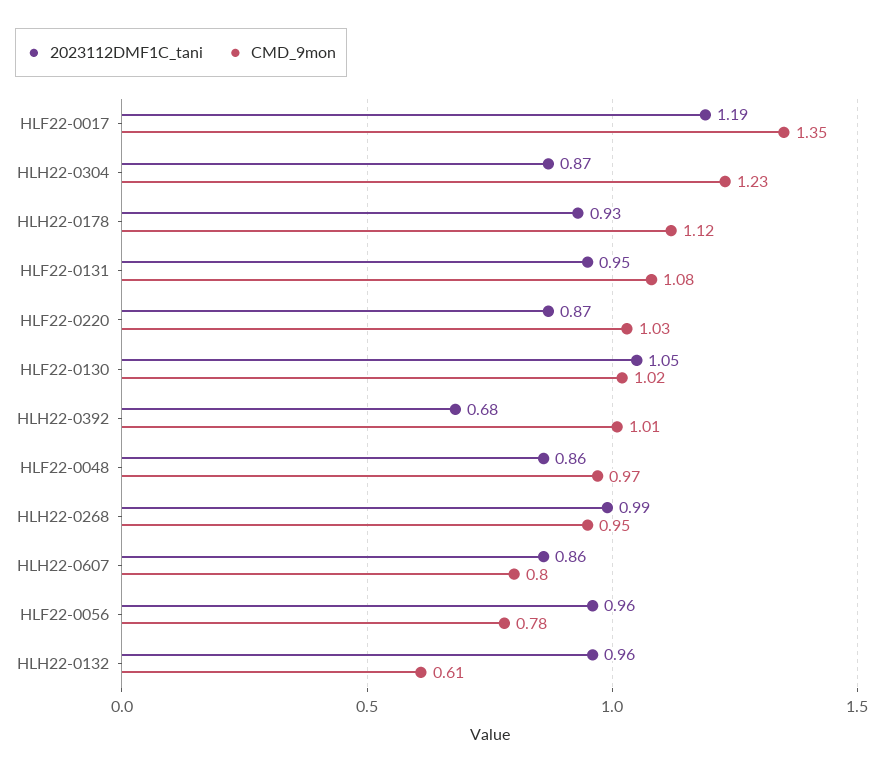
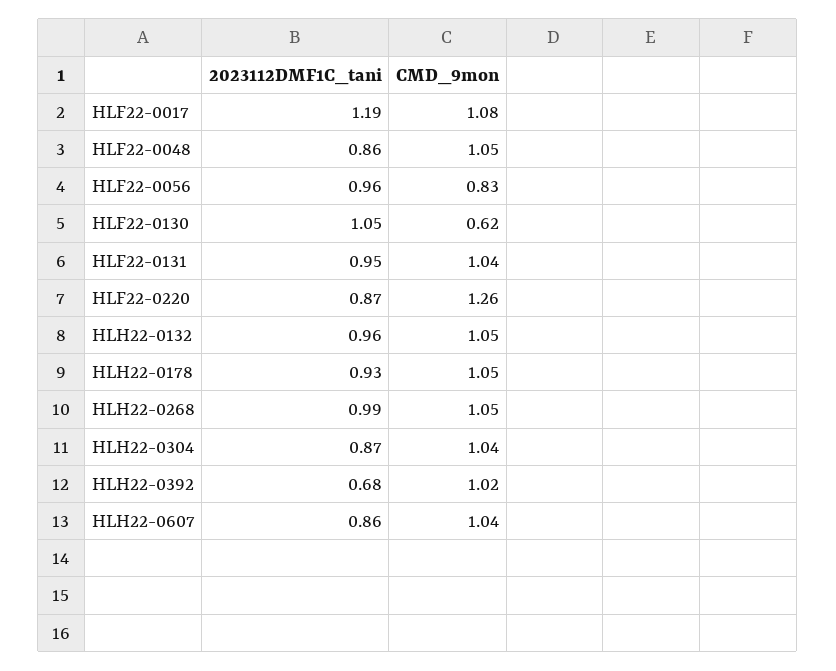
CMD_9mon, HLF22-0017: 1.35 -> 1.08
CMD_9mon, HLH22-0304: 1.23 -> 1.04
CMD_9mon, HLH22-0178: 1.12 -> 1.05
CMD_9mon, HLF22-0131: 1.08 -> 1.04
CMD_9mon, HLF22-0220: 1.03 -> 1.26
CMD_9mon, HLF22-0130: 1.02 -> 0.62
CMD_9mon, HLH22-0392: 1.01 -> 1.02
CMD_9mon, HLF22-0048: 0.97 -> 1.05
CMD_9mon, HLH22-0268: 0.95 -> 1.05
CMD_9mon, HLH22-0607: 0.8 -> 1.04
CMD_9mon, HLF22-0056: 0.78 -> 0.83
CMD_9mon, HLH22-0132: 0.61 -> 1.05

